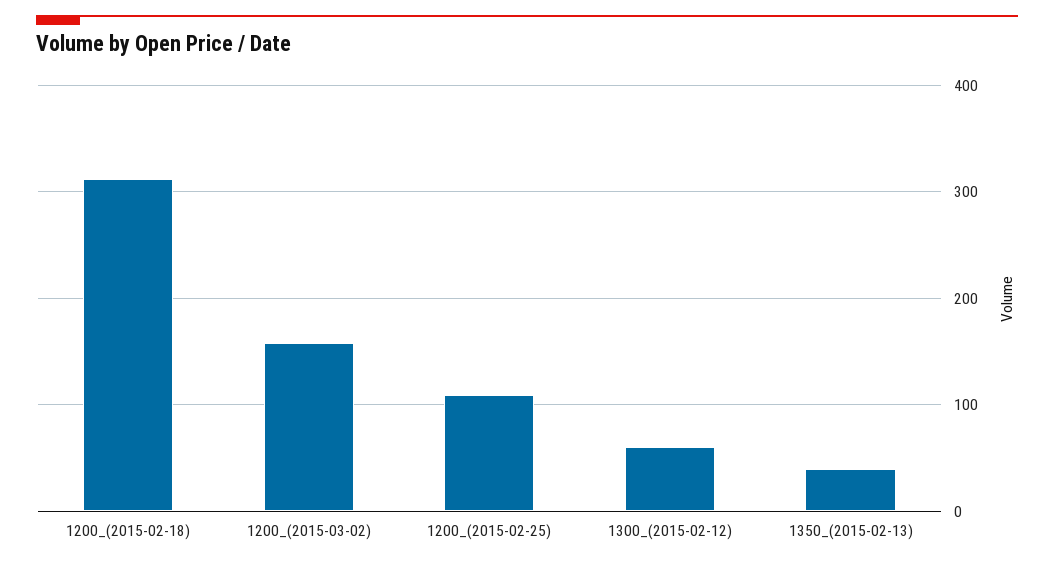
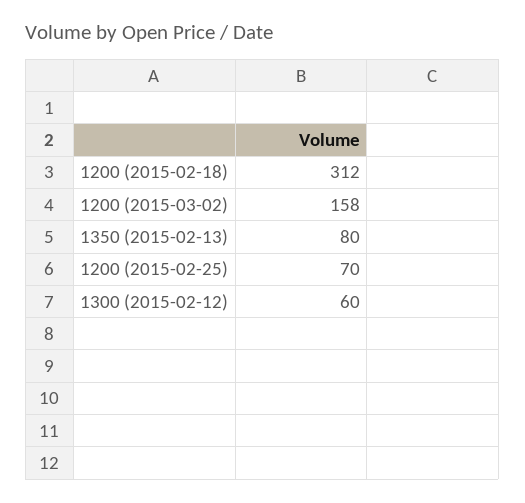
1200_(2015-02-25): 110 -> 70
1350_(2015-02-13): 40 -> 80

